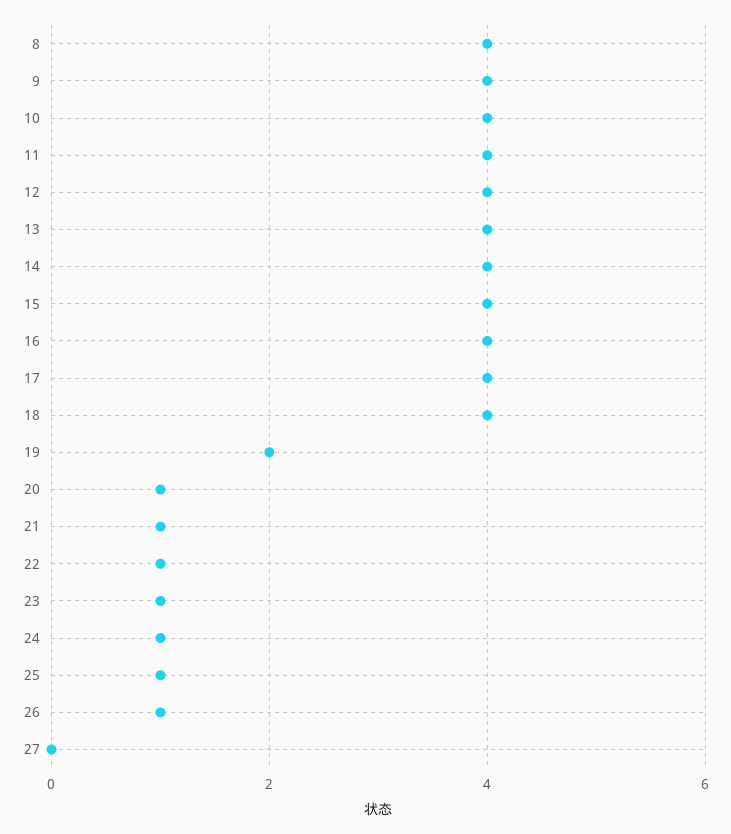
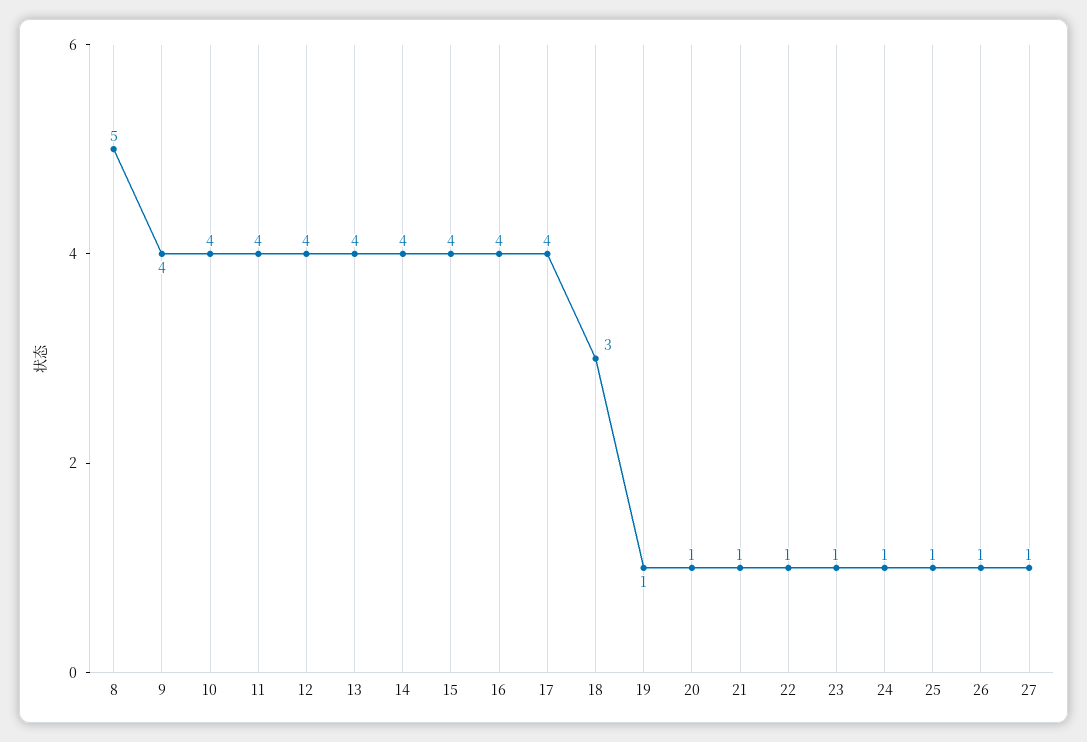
8: 4 -> 5
18: 4 -> 3
19: 2 -> 1
27: 0 -> 1

